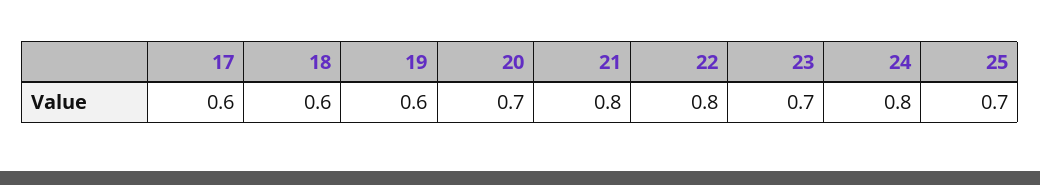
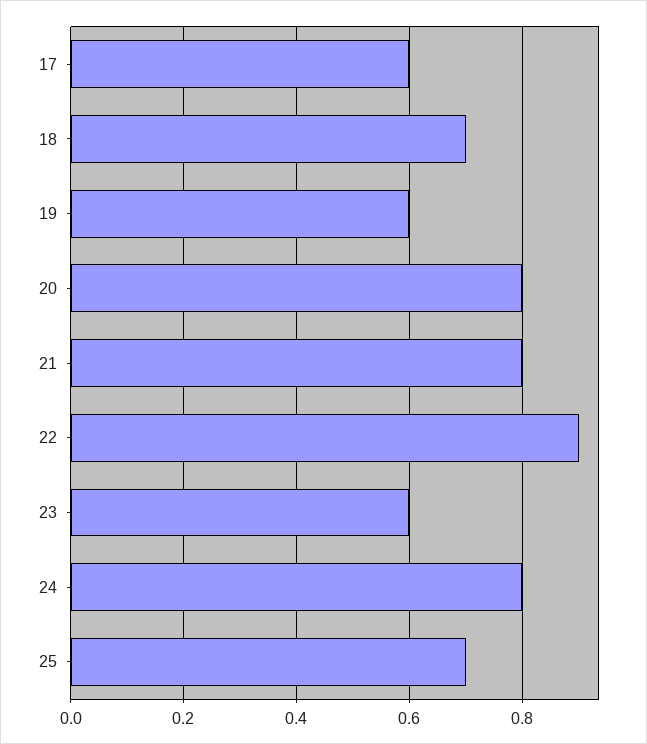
18: 0.6 -> 0.7
20: 0.7 -> 0.8
22: 0.8 -> 0.9
23: 0.7 -> 0.6

